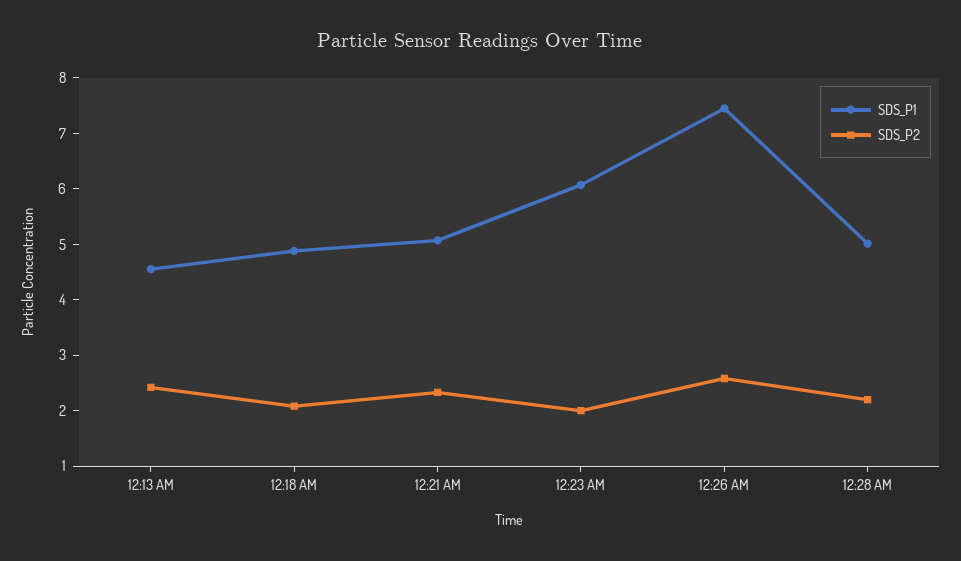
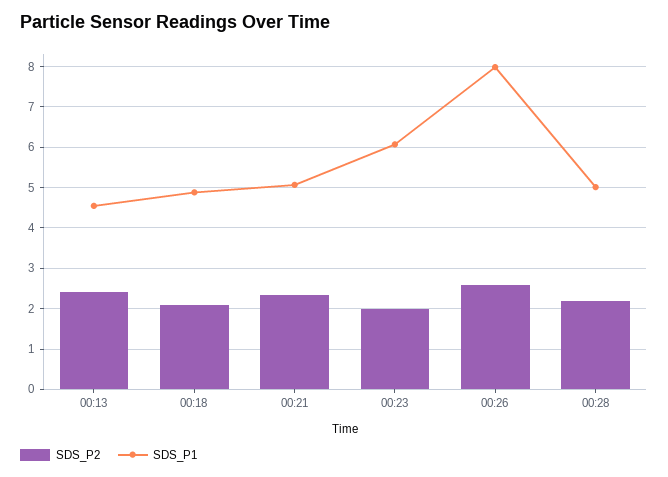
SDS_P1, 12:26 AM: 7.4 -> 8

